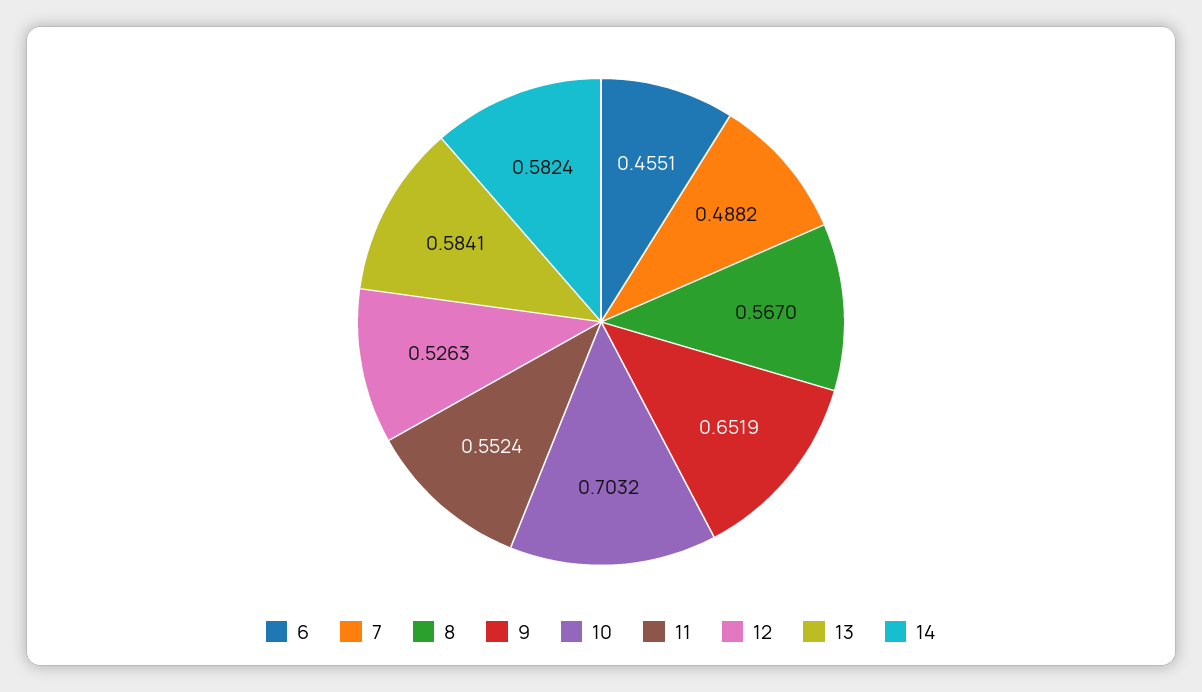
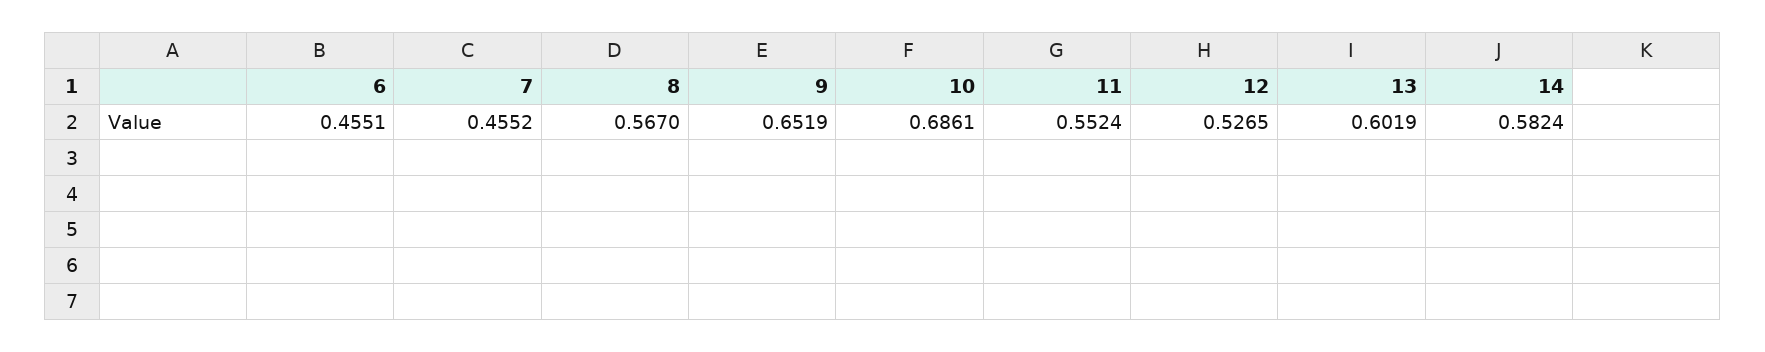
7: 0.4882 -> 0.4552
10: 0.7032 -> 0.6861
12: 0.5263 -> 0.5265
13: 0.5841 -> 0.6019

